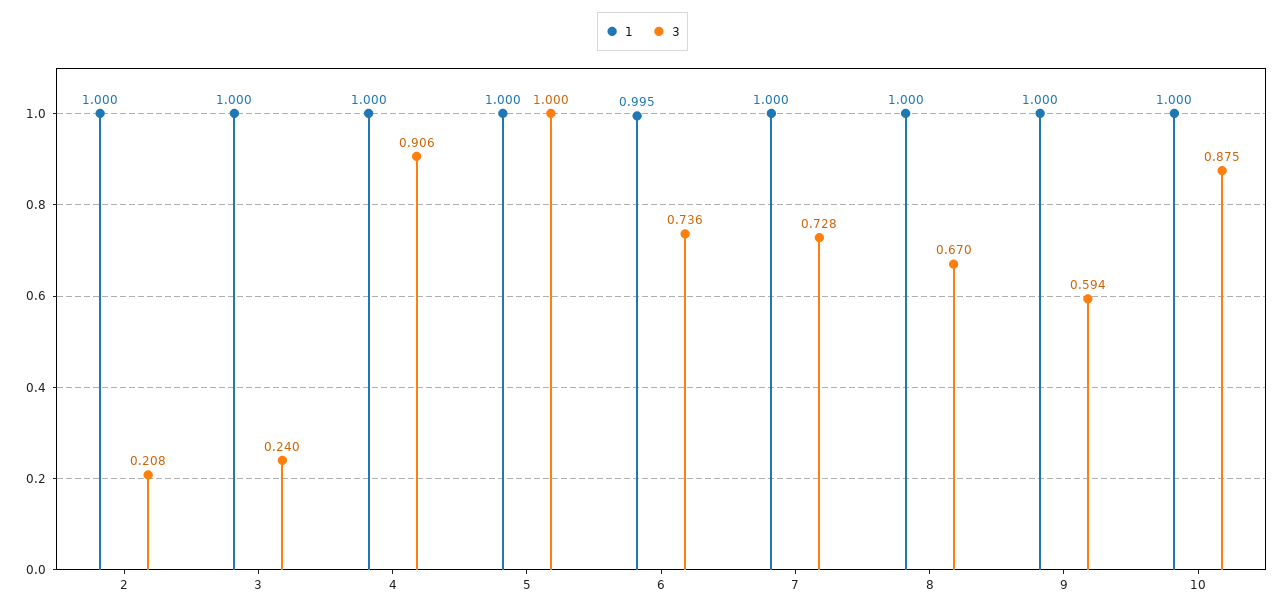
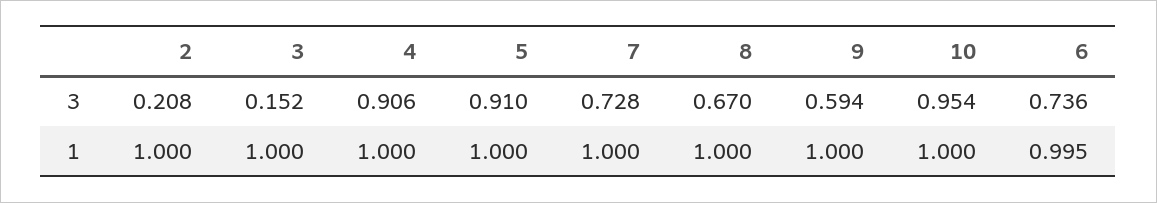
3, 3: 0.24 -> 0.152
3, 5: 1 -> 0.91
3, 10: 0.875 -> 0.954

